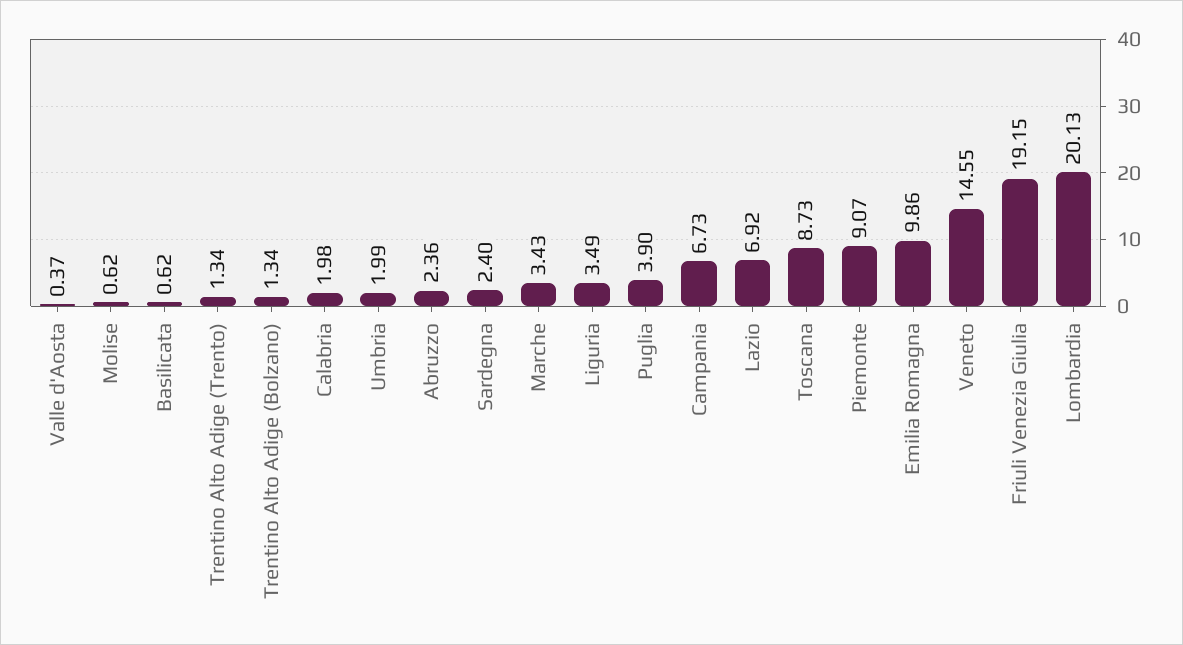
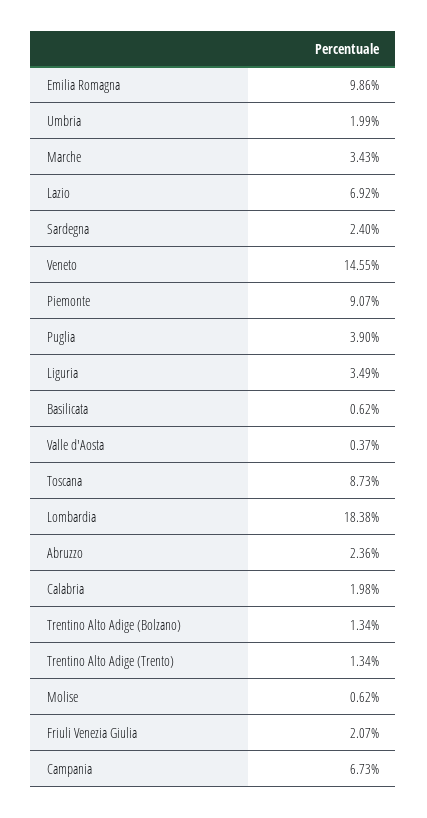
Friuli Venezia Giulia: 19.15 -> 2.07
Lombardia: 20.13 -> 18.38

